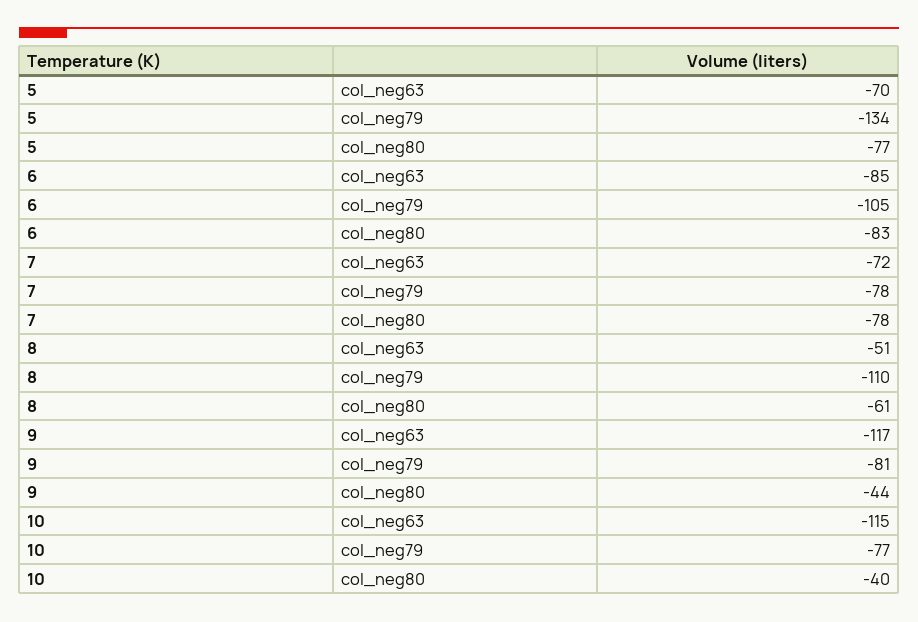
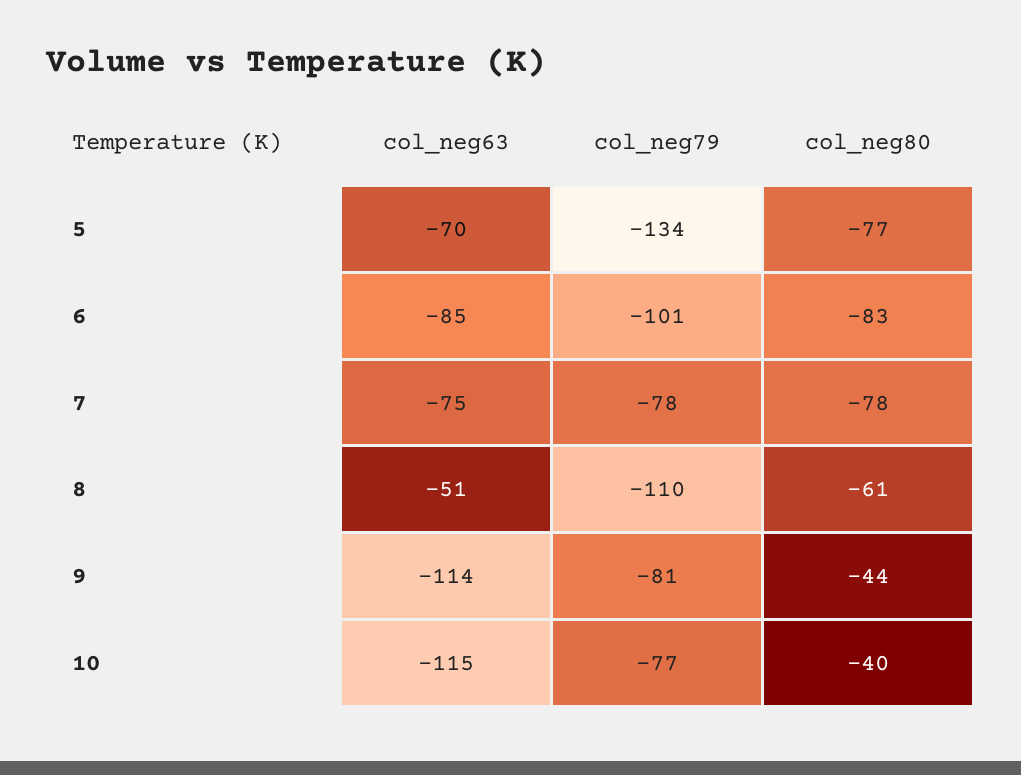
6, col_neg79: -105 -> -101
7, col_neg63: -72 -> -75
9, col_neg63: -117 -> -114

